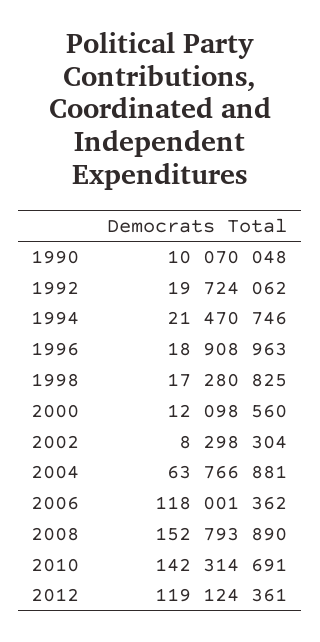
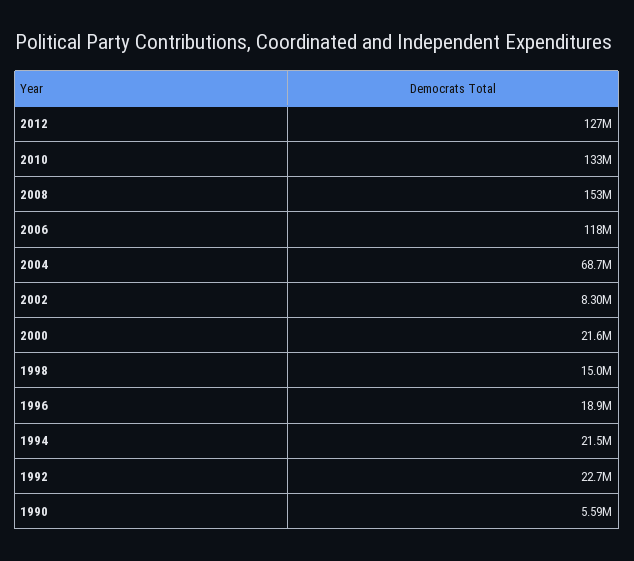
1990: 10070048 -> 5590000
1992: 19724062 -> 22700000
1998: 17280825 -> 15000000
2000: 12098560 -> 21600000
2004: 63766881 -> 68700000
2010: 142314691 -> 133000000
2012: 119124361 -> 127000000

